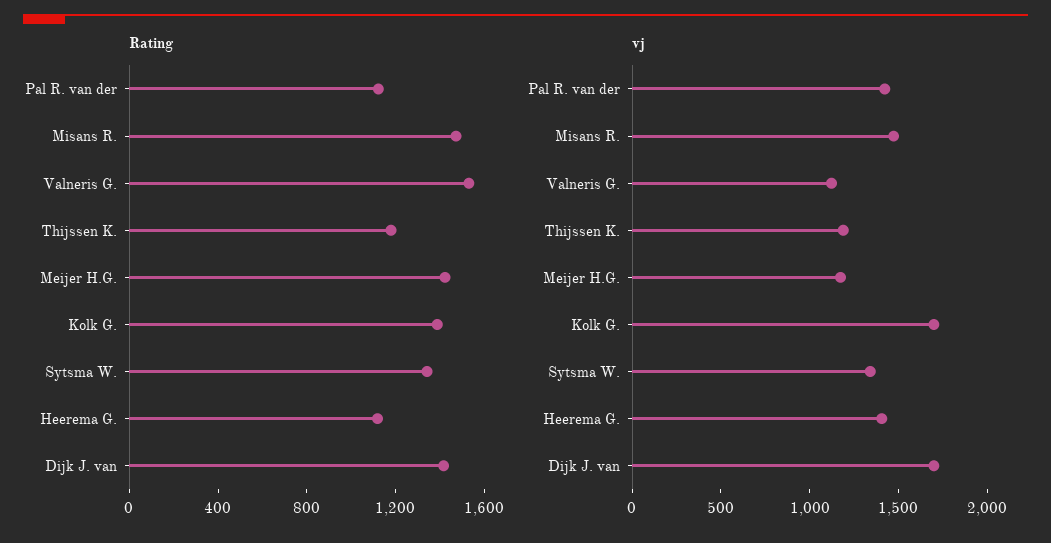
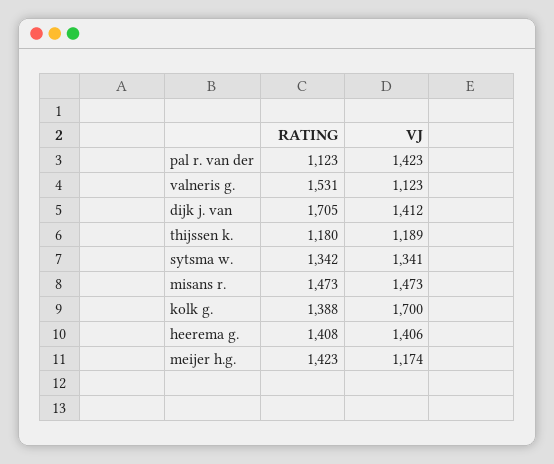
Rating, Heerema G.: 1100 -> 1408
Rating, Dijk J. van: 1400 -> 1705
vj, Dijk J. van: 1700 -> 1412

